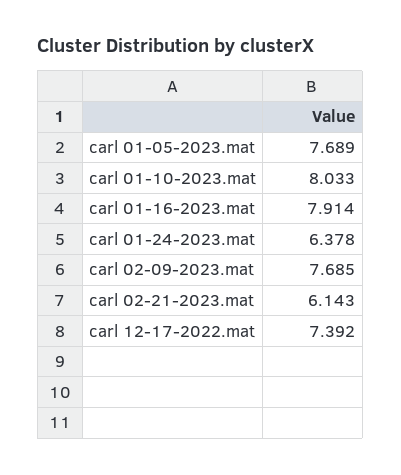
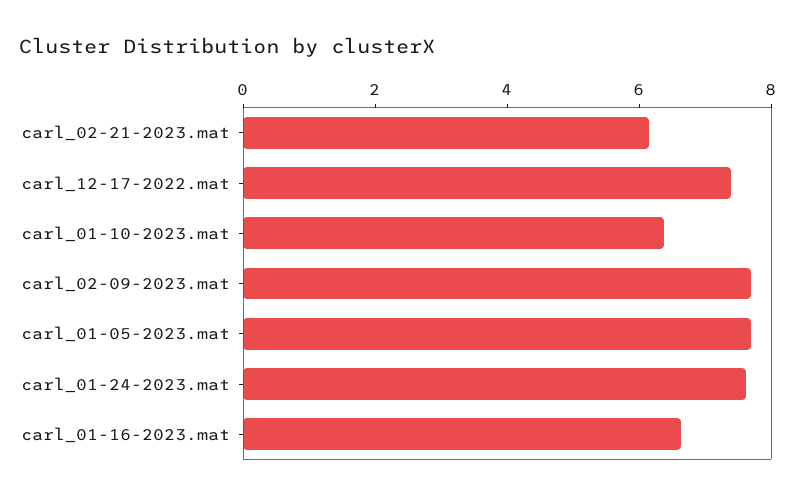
carl 01-10-2023.mat: 8.033 -> 6.5
carl 01-16-2023.mat: 7.914 -> 6.5
carl 01-24-2023.mat: 6.378 -> 7.5

